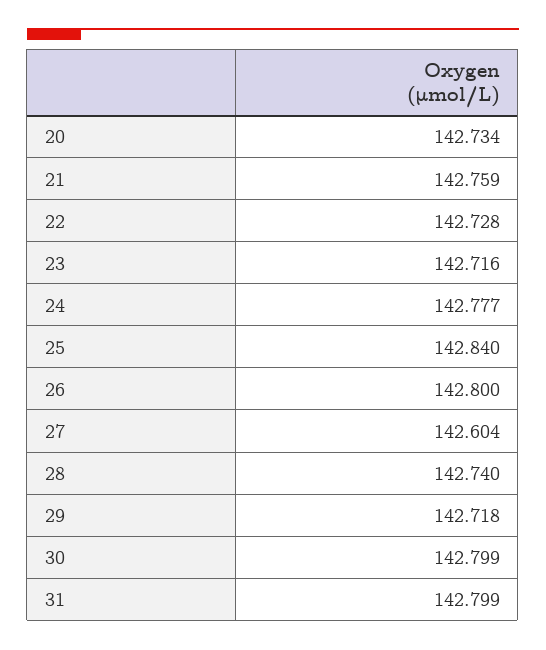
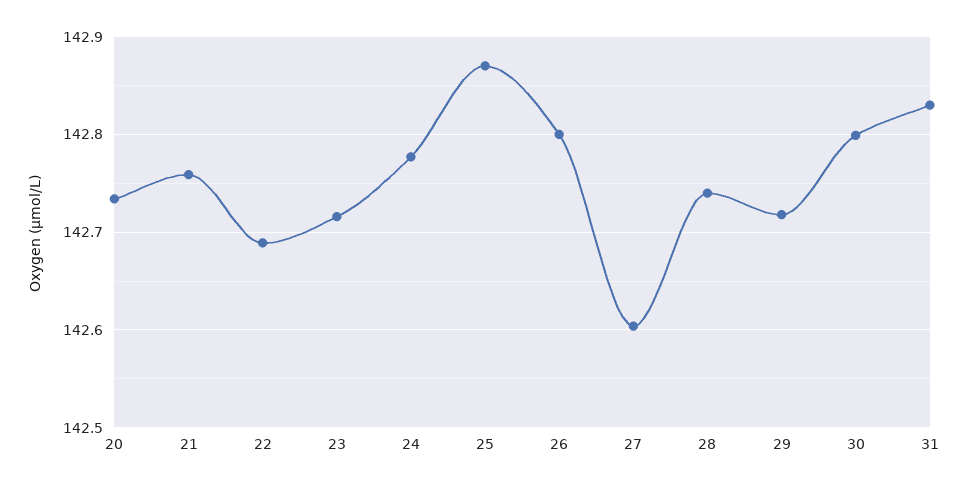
22: 142.728 -> 142.69
25: 142.84 -> 142.87
31: 142.799 -> 142.83

